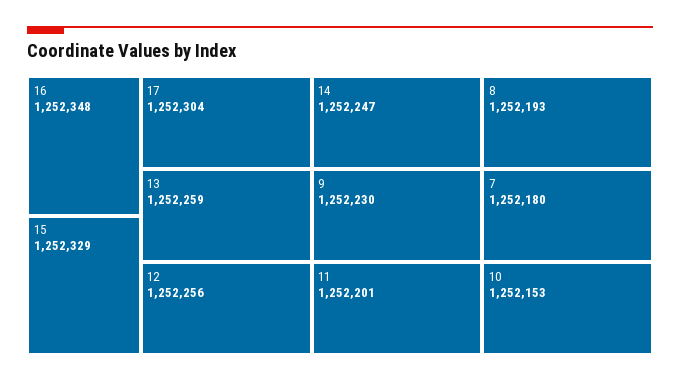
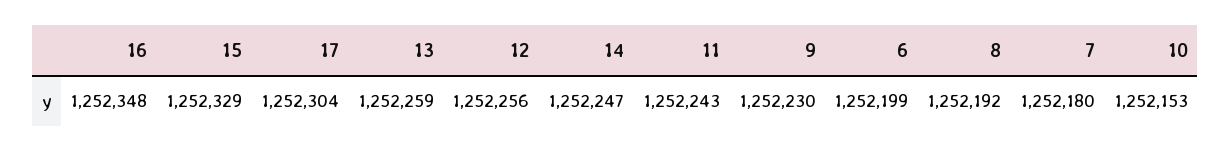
11: 1252201 -> 1252243
8: 1252193 -> 1252192
6: none -> 1252199

